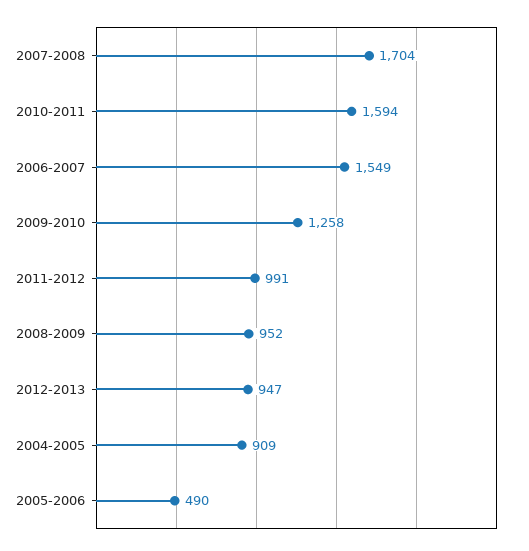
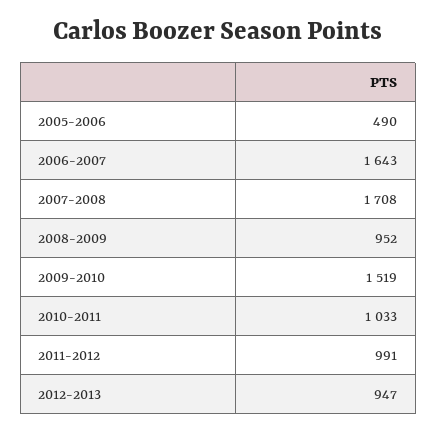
2007-2008: 1704 -> 1708
2010-2011: 1594 -> 1033
2006-2007: 1549 -> 1643
2009-2010: 1258 -> 1519
2004-2005: 909 -> none

